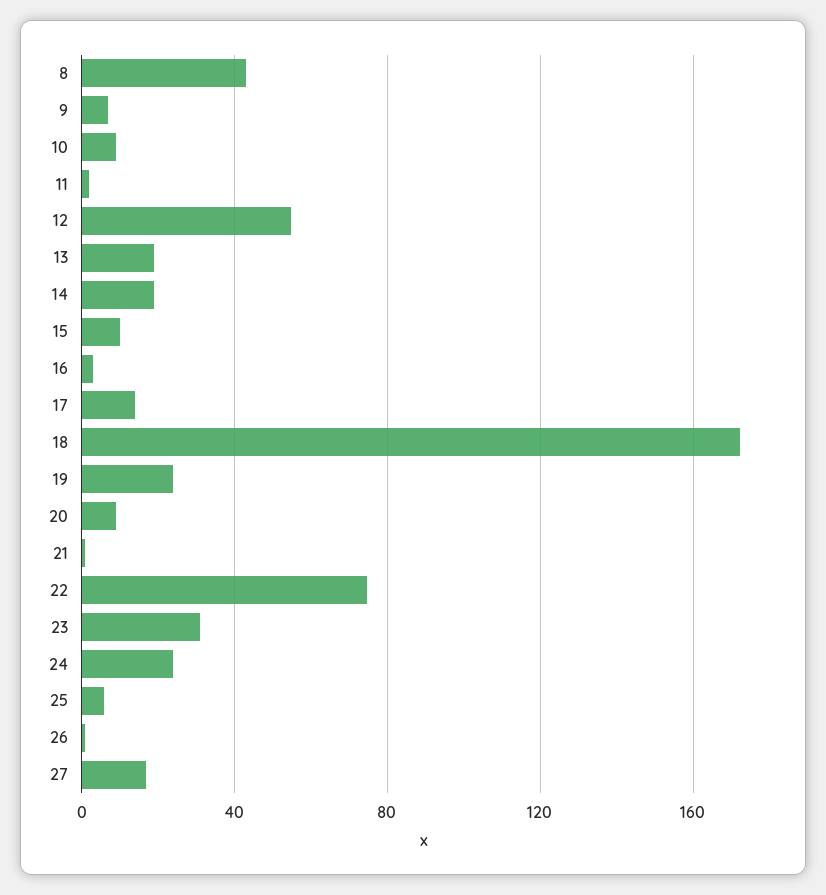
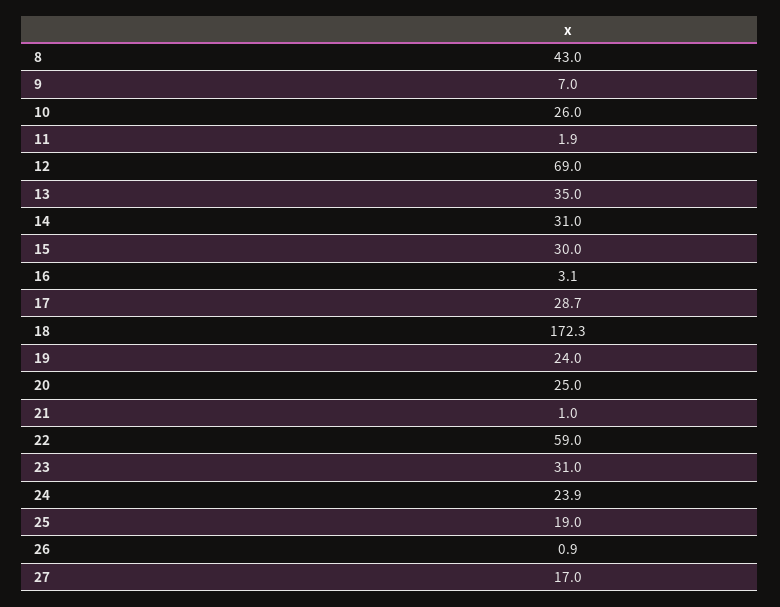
10: 10 -> 26
12: 55 -> 69
13: 20 -> 35
14: 20 -> 31
15: 10 -> 30
17: 15 -> 28.7
20: 10 -> 25
22: 75 -> 59
25: 5 -> 19

